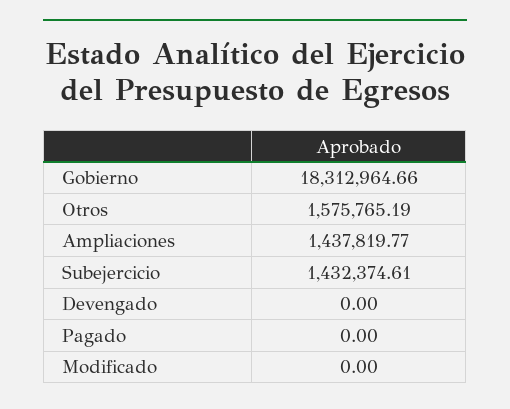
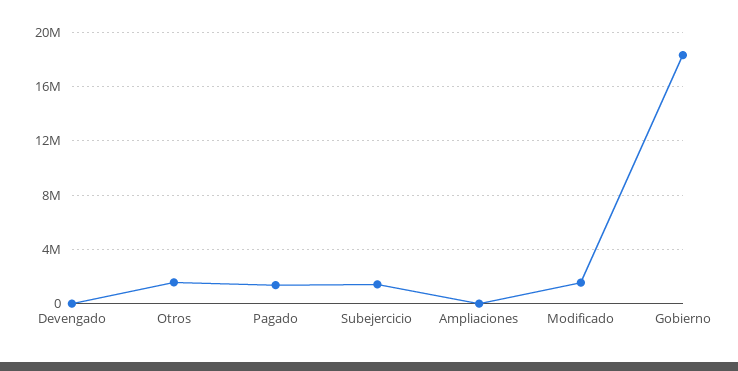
Ampliaciones: 1437819.77 -> 0
Pagado: 0 -> 1500000
Modificado: 0 -> 1500000

